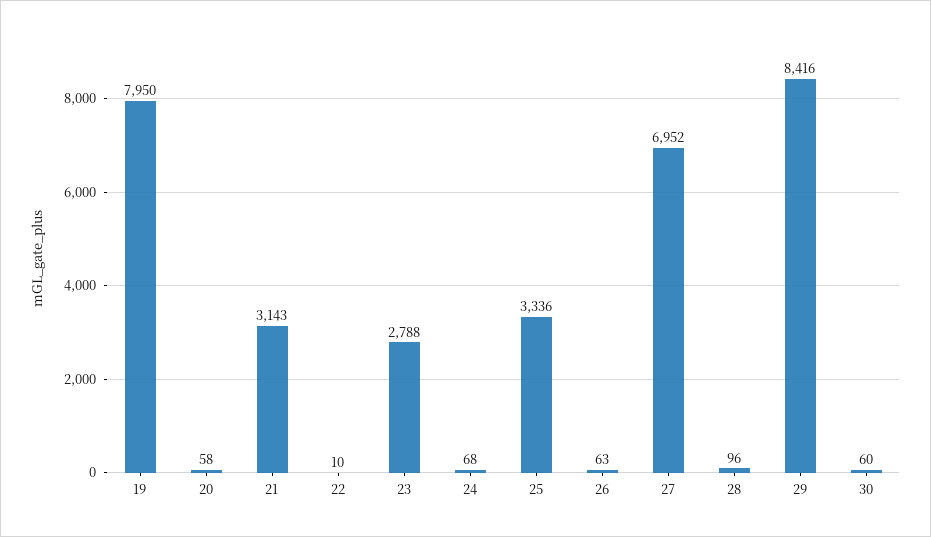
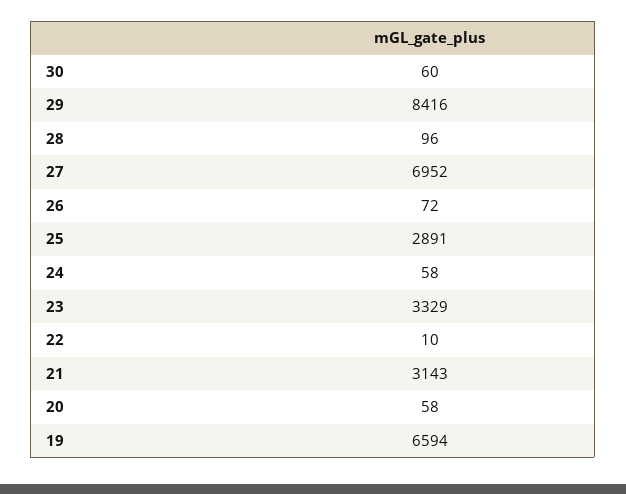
19: 7950 -> 6594
23: 2788 -> 3329
24: 68 -> 58
25: 3336 -> 2891
26: 63 -> 72

